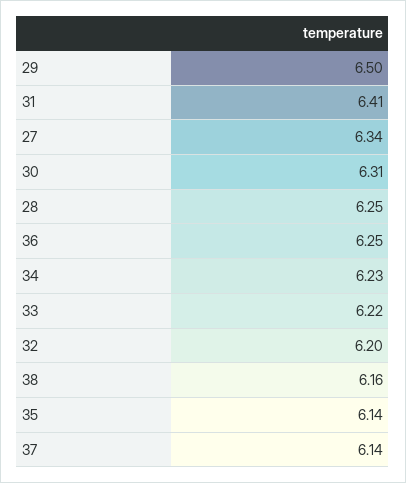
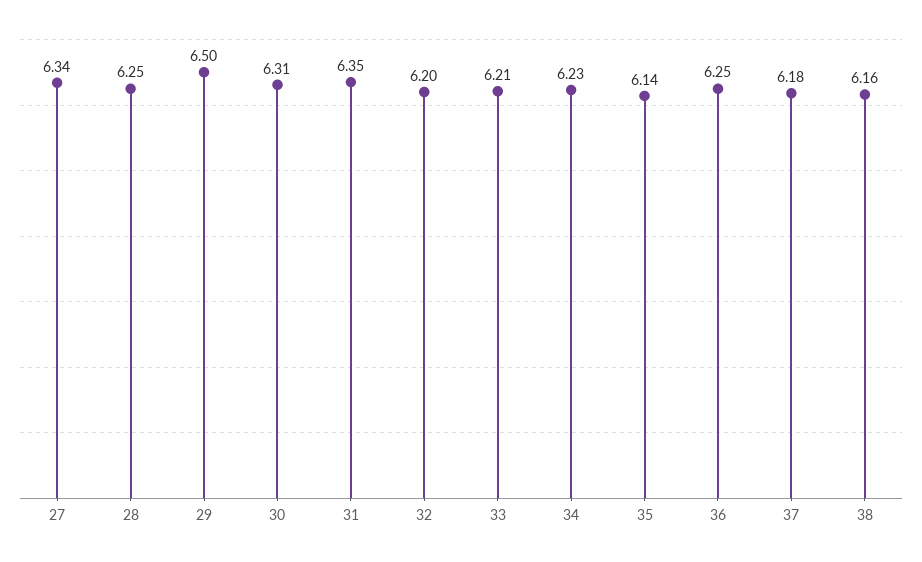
31: 6.41 -> 6.35
33: 6.22 -> 6.21
37: 6.14 -> 6.18

